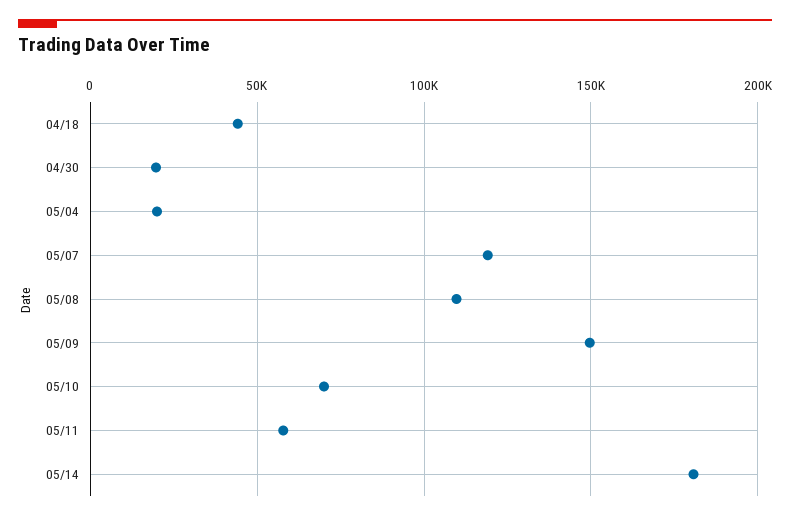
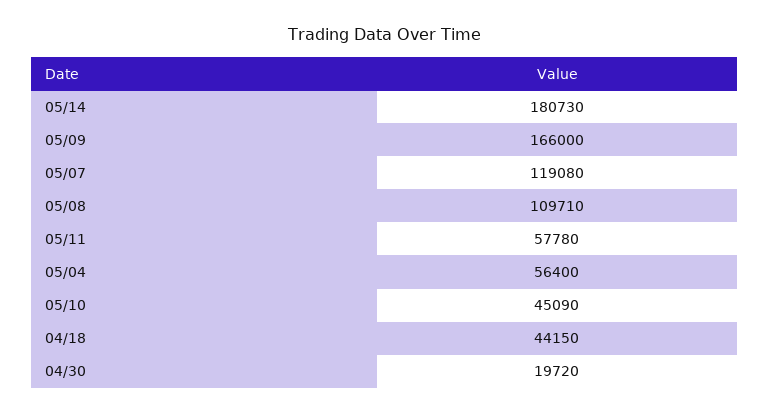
05/04: 20000 -> 56400
05/09: 150000 -> 166000
05/10: 70000 -> 45090

